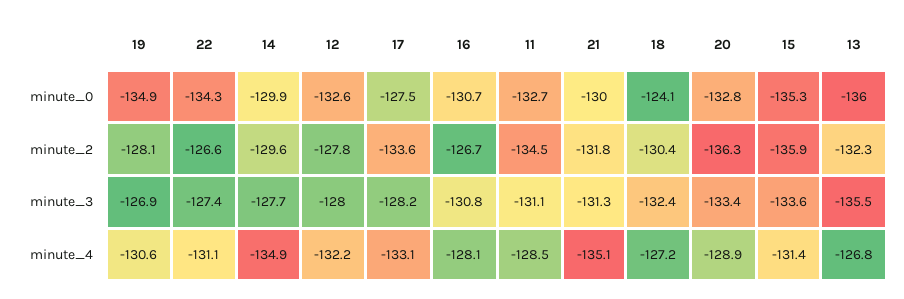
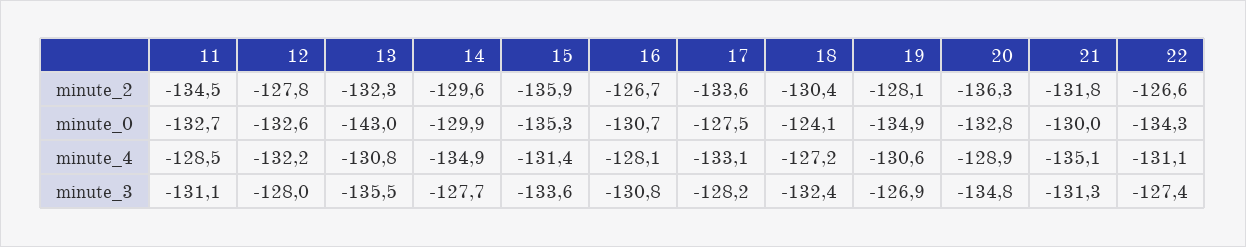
13, minute_0: -136 -> -143
20, minute_3: -133.4 -> -134.8
13, minute_4: -126.8 -> -130.8

